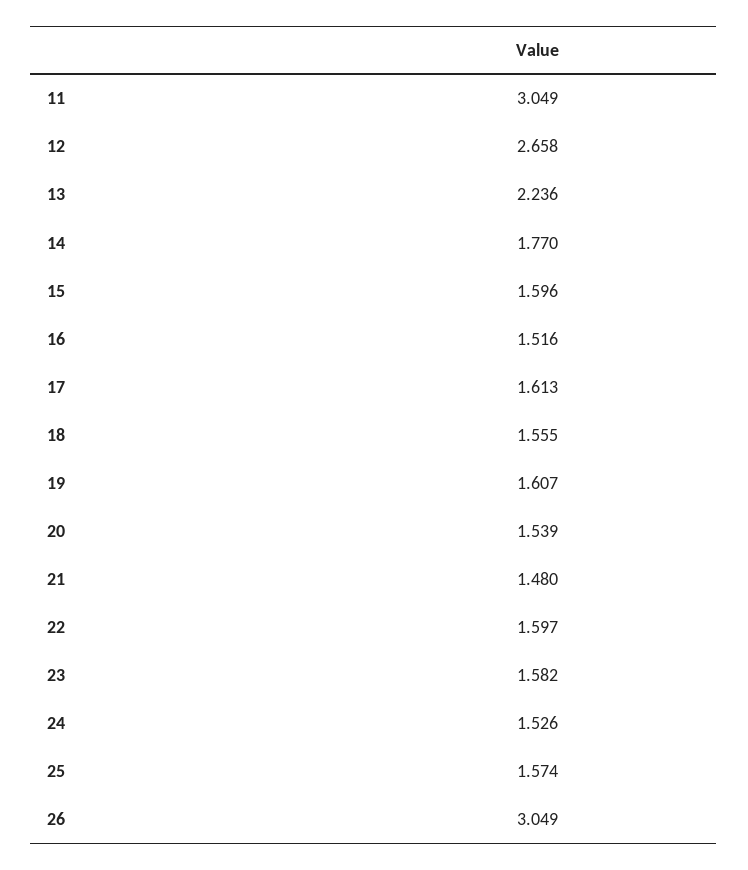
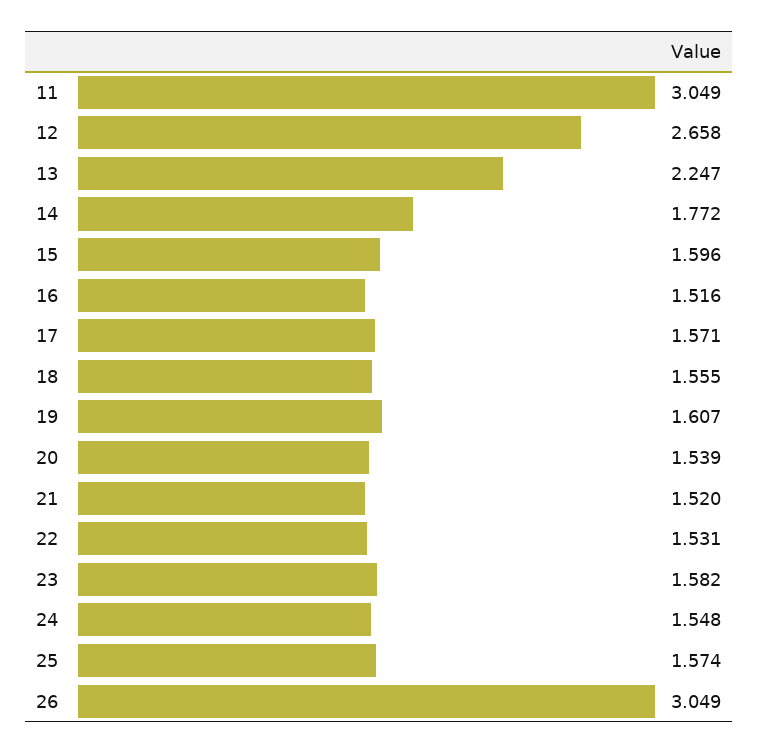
13: 2.236 -> 2.247
14: 1.77 -> 1.772
17: 1.613 -> 1.571
21: 1.48 -> 1.52
22: 1.597 -> 1.531
24: 1.526 -> 1.548

